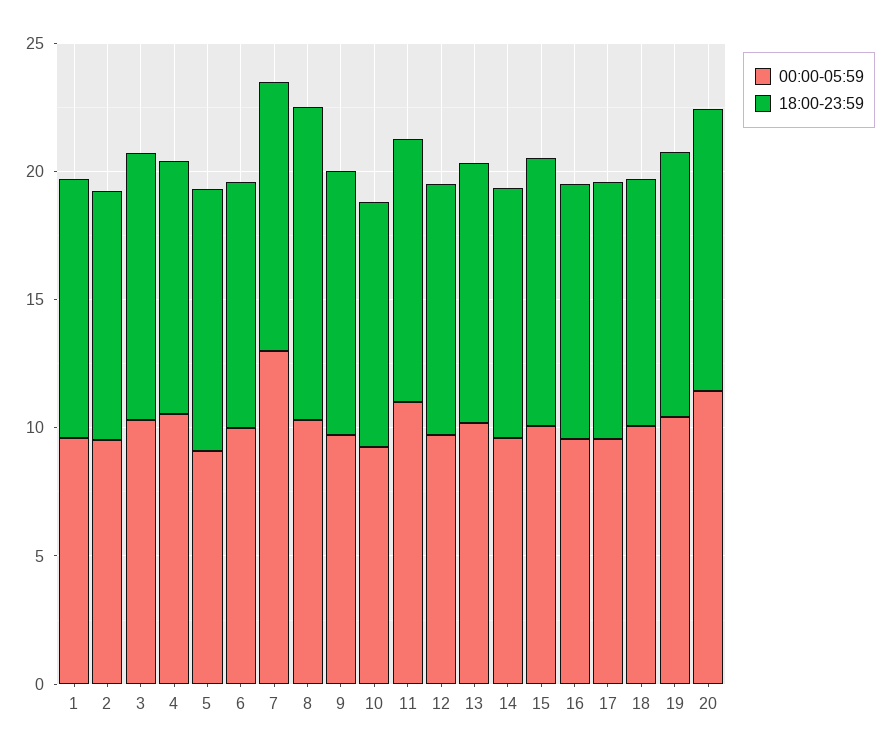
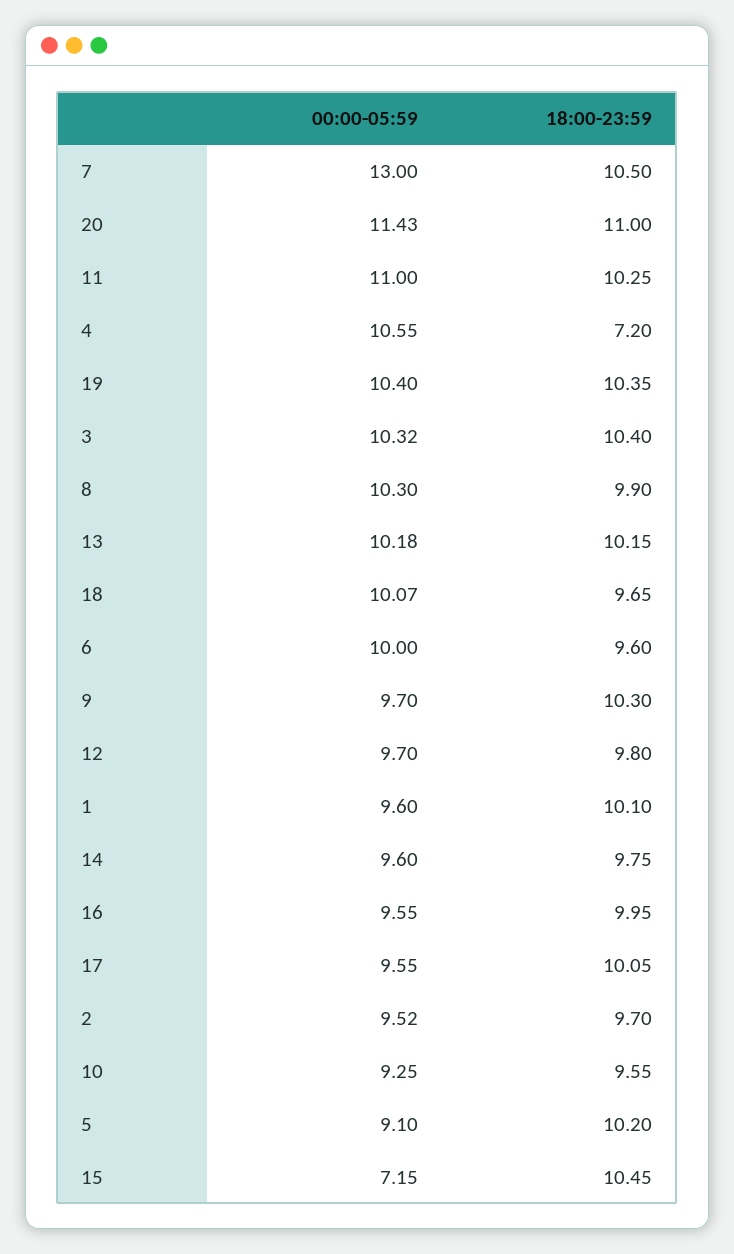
18:00-23:59, 4: 10 -> 7.2
18:00-23:59, 8: 12 -> 9.9
00:00-05:59, 15: 10 -> 7.15

